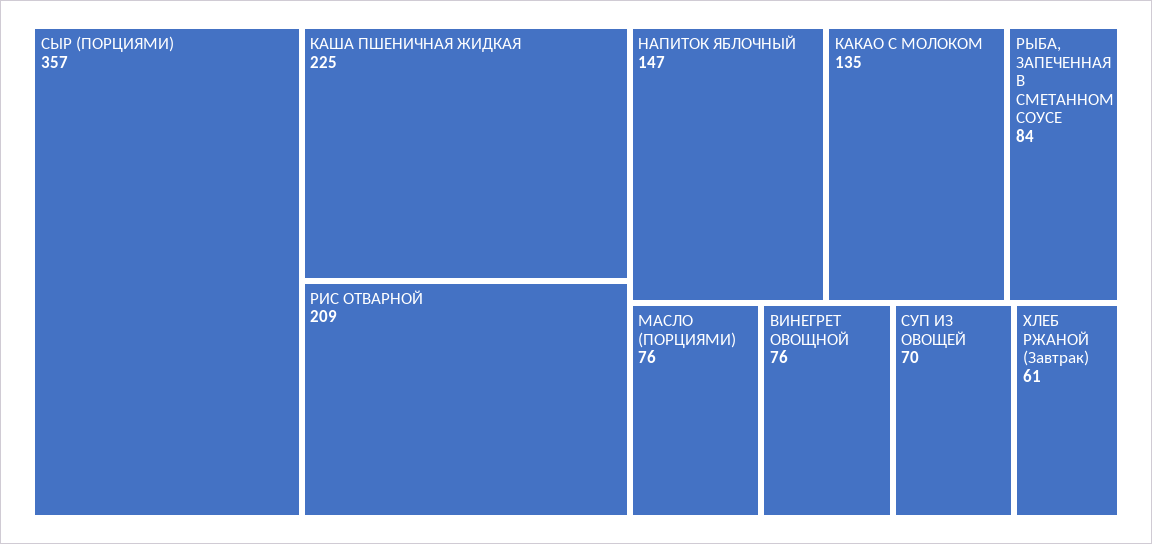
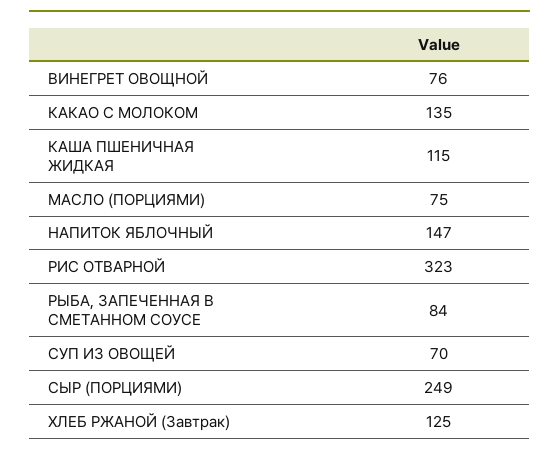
СЫР (ПОРЦИЯМИ): 357 -> 249
КАША ПШЕНИЧНАЯ ЖИДКАЯ: 225 -> 115
РИС ОТВАРНОЙ: 209 -> 323
МАСЛО (ПОРЦИЯМИ): 76 -> 75
ХЛЕБ РЖАНОЙ (Завтрак): 61 -> 125

